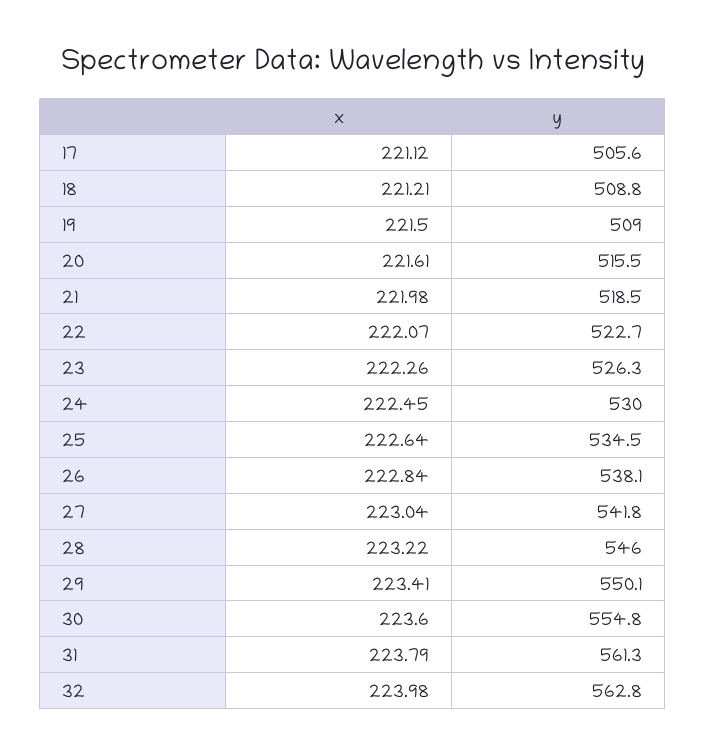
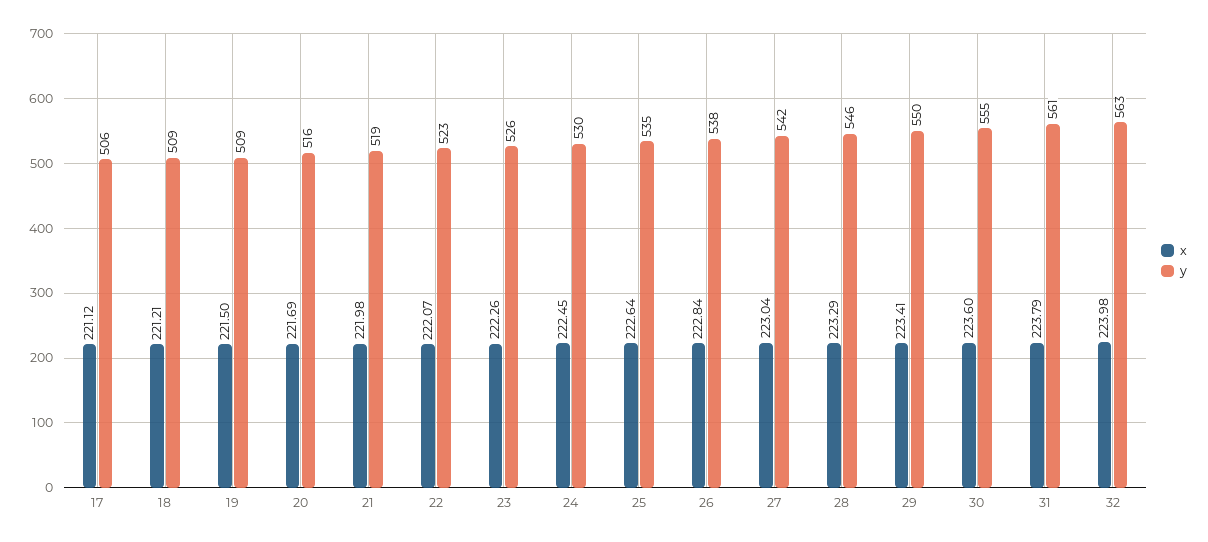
x, 20: 221.61 -> 221.69
x, 28: 223.22 -> 223.29

